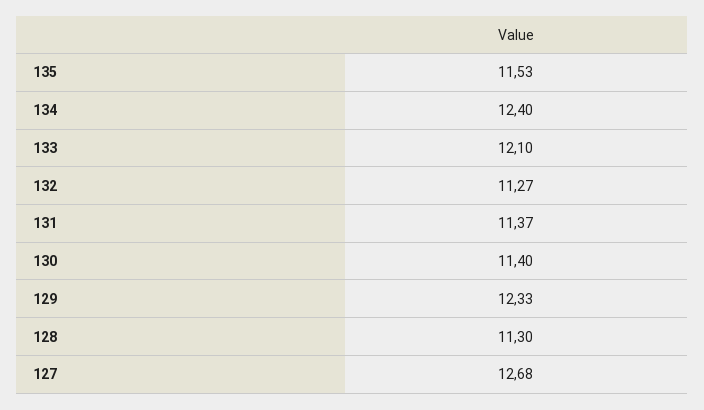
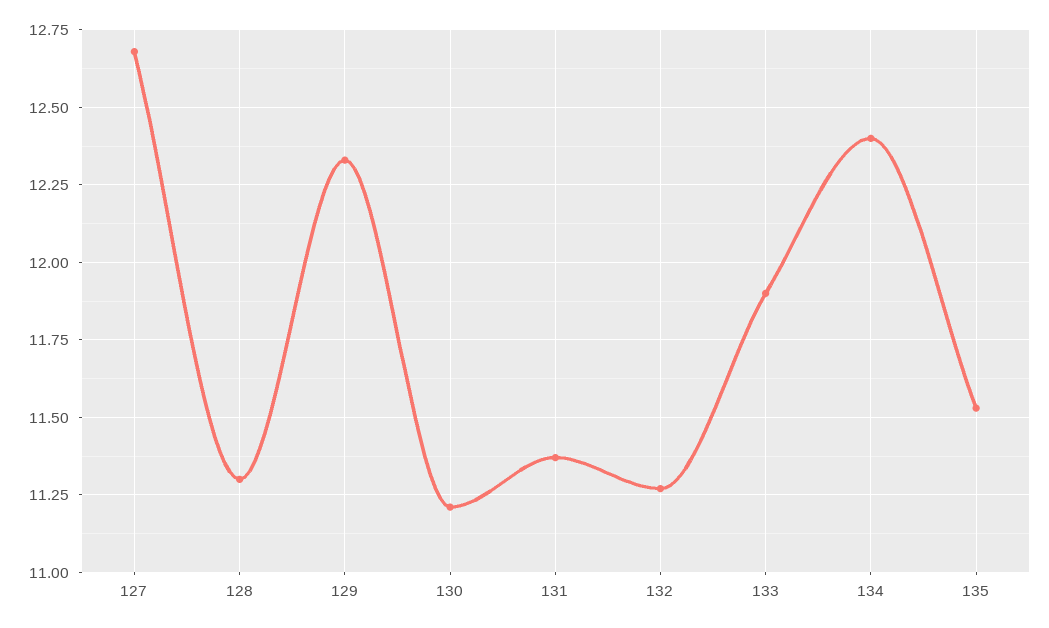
133: 12.1 -> 11.9
130: 11.4 -> 11.2

